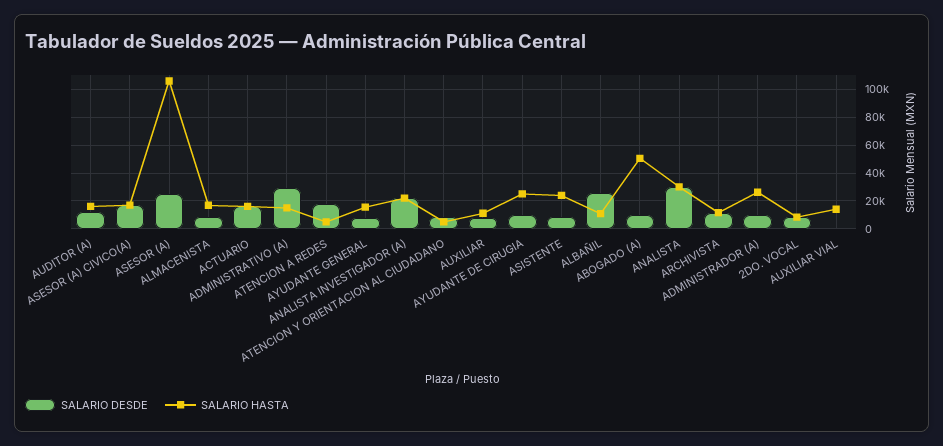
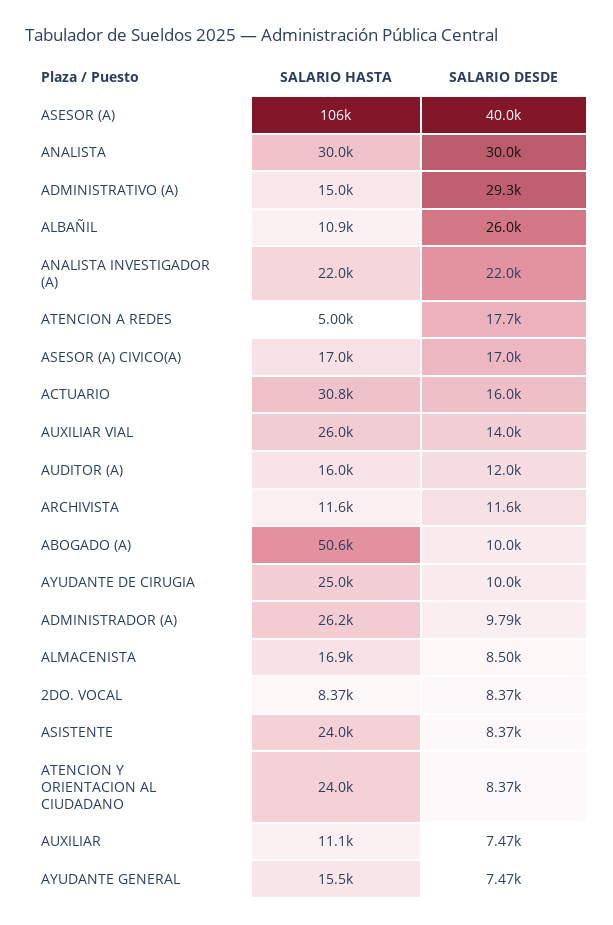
SALARIO DESDE, ASESOR (A): 25000 -> 40000
SALARIO HASTA, ACTUARIO: 15000 -> 30800
SALARIO HASTA, ATENCION Y ORIENTACION AL CIUDADANO: 5000 -> 24000
SALARIO DESDE, AUXILIAR VIAL: 0 -> 14000
SALARIO HASTA, AUXILIAR VIAL: 15000 -> 26000

